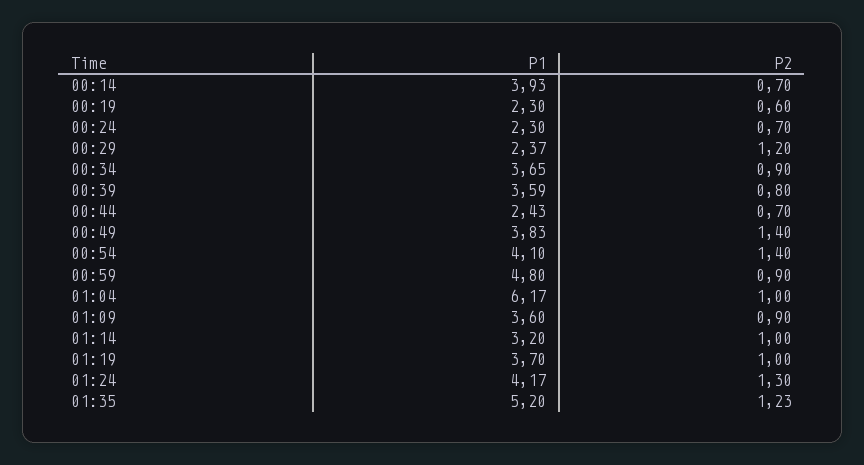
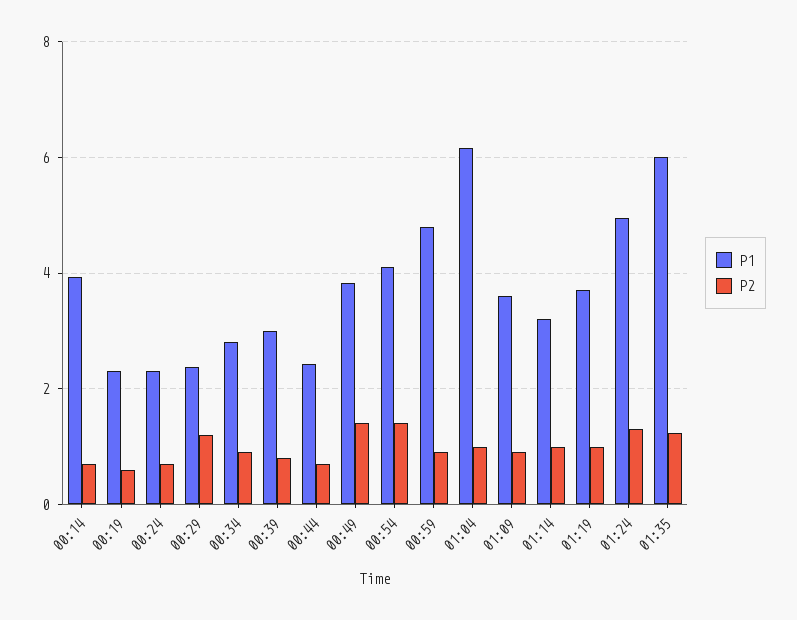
P1, 00:34: 3.65 -> 2.8
P1, 00:39: 3.59 -> 3
P1, 01:24: 4.17 -> 5
P1, 01:35: 5.2 -> 6

